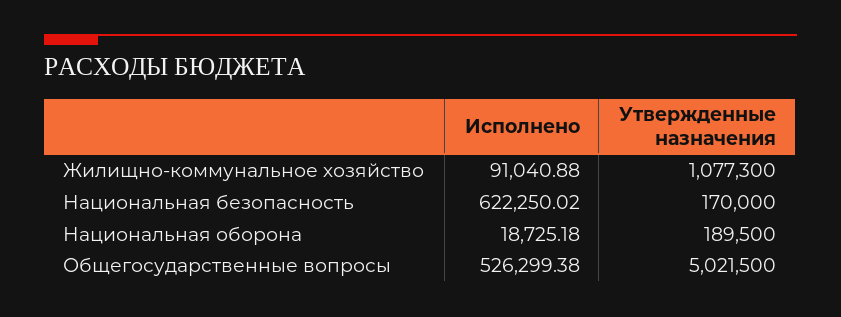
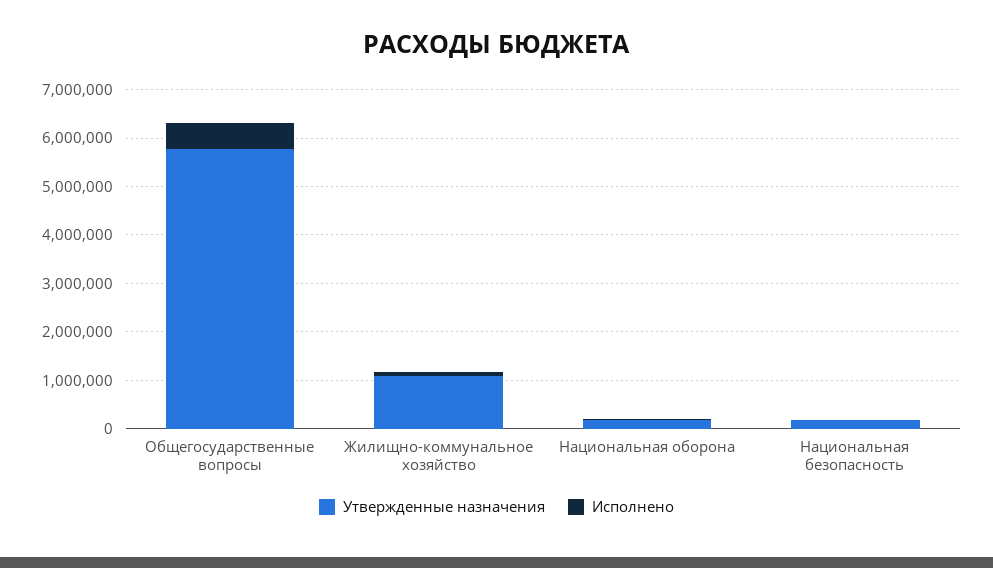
Исполнено, Национальная безопасность: 622250.02 -> 0
Утвержденные назначения, Общегосударственные вопросы: 5021500 -> 5800000

